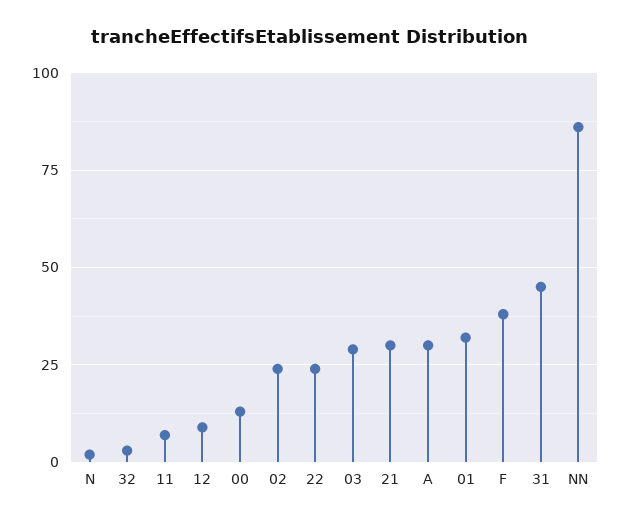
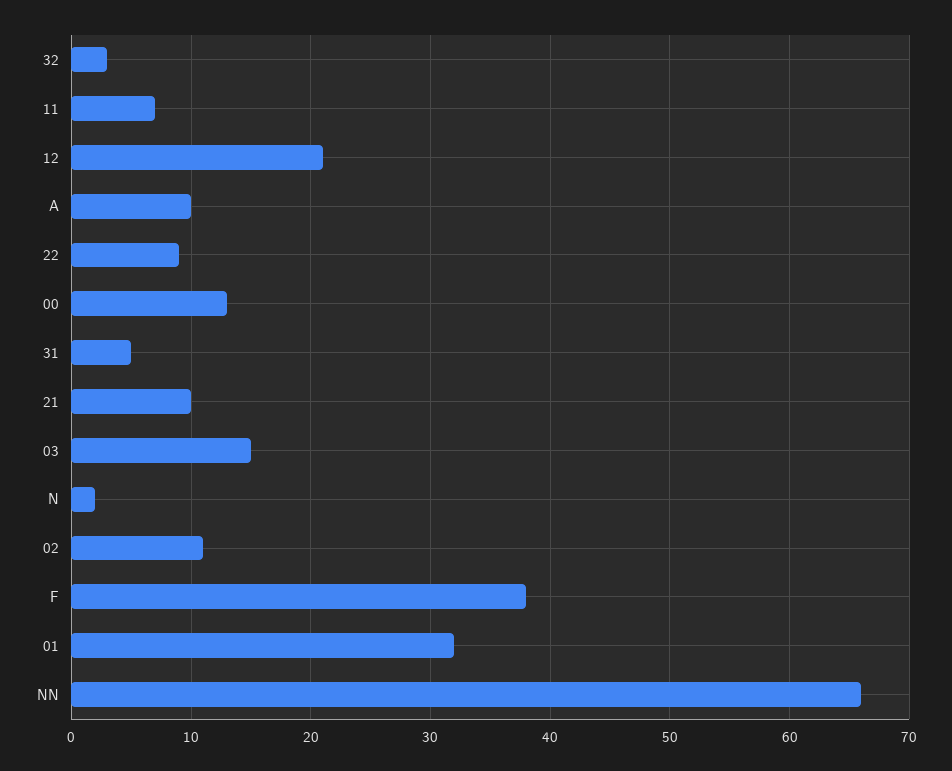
12: 10 -> 21
02: 25 -> 11
22: 25 -> 9
03: 30 -> 15
21: 30 -> 10
A: 30 -> 10
31: 45 -> 5
NN: 85 -> 66

